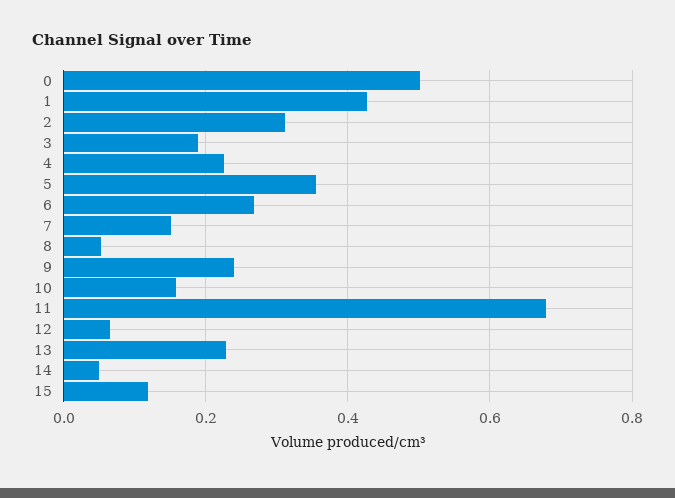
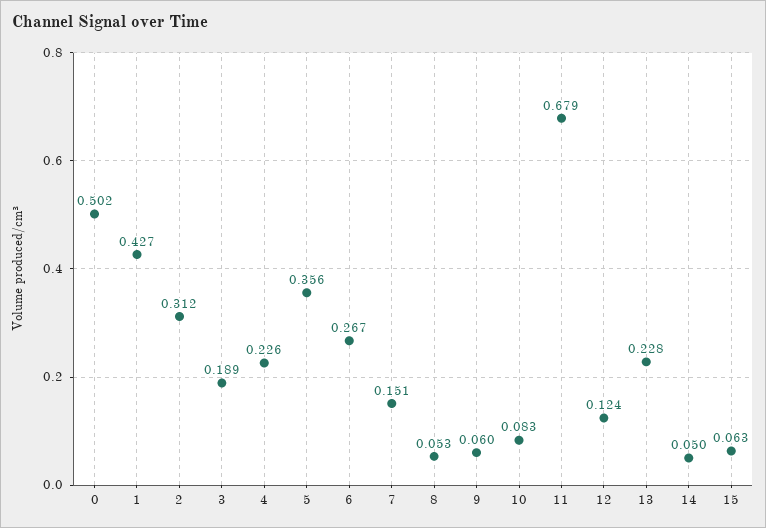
9: 0.24 -> 0.06
10: 0.16 -> 0.083
12: 0.06 -> 0.124
15: 0.12 -> 0.063

